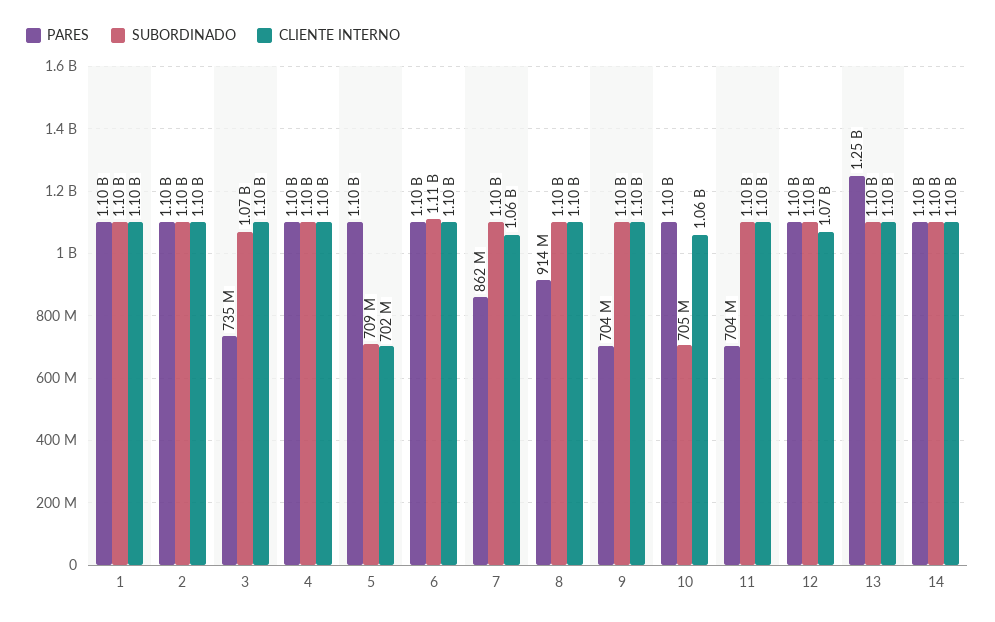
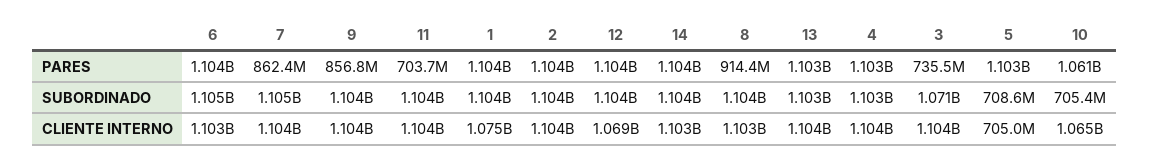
CLIENTE INTERNO, 1: 1100000000 -> 1075000000
CLIENTE INTERNO, 5: 702000000 -> 705000000
CLIENTE INTERNO, 7: 1060000000 -> 1104000000
PARES, 9: 704000000 -> 856800000
PARES, 10: 1100000000 -> 1061000000
PARES, 13: 1250000000 -> 1103000000

